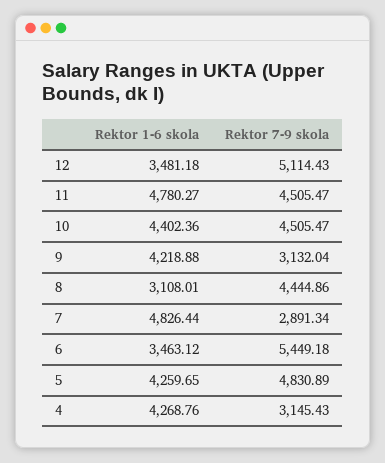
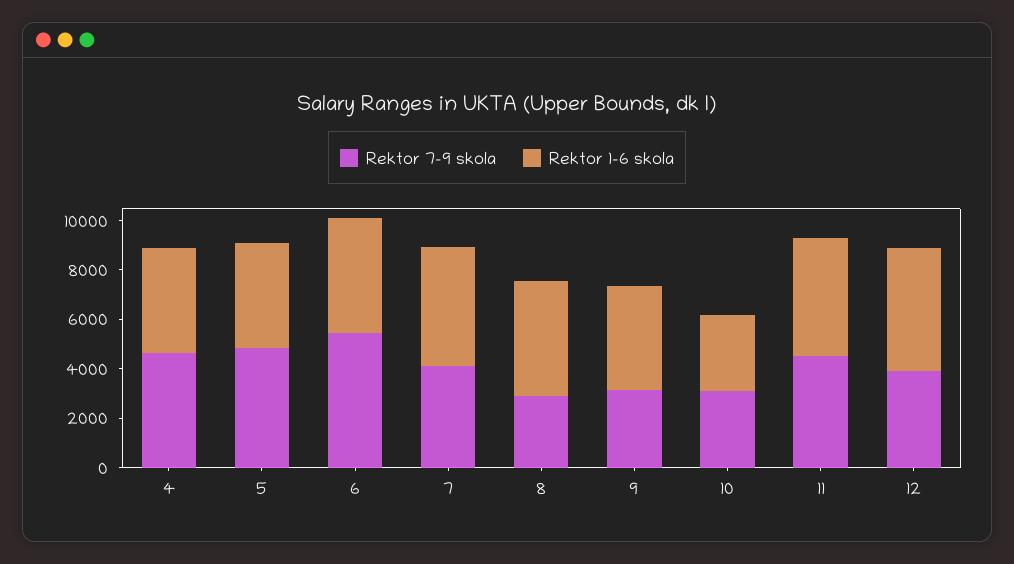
Rektor 1-6 skola, 12: 3481.18 -> 5000
Rektor 7-9 skola, 12: 5114.43 -> 4000
Rektor 1-6 skola, 10: 4402.36 -> 3000
Rektor 7-9 skola, 10: 4505.47 -> 3000
Rektor 1-6 skola, 8: 3108.01 -> 4500
Rektor 7-9 skola, 8: 4444.86 -> 3000
Rektor 7-9 skola, 7: 2891.34 -> 4000
Rektor 1-6 skola, 6: 3463.12 -> 4500
Rektor 7-9 skola, 4: 3145.43 -> 4500

